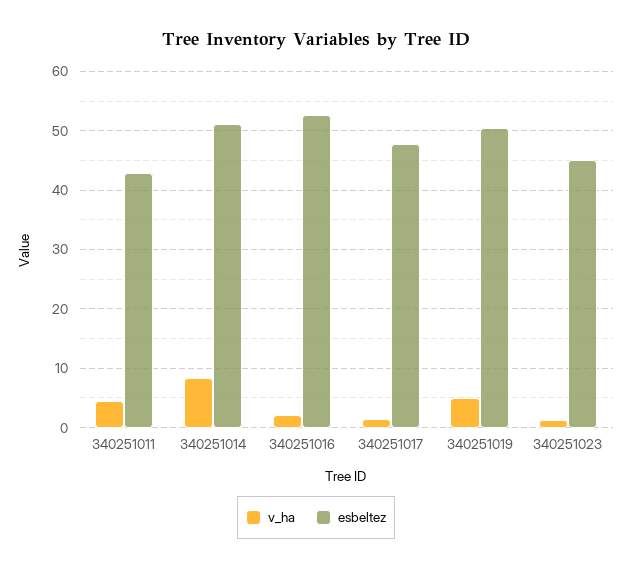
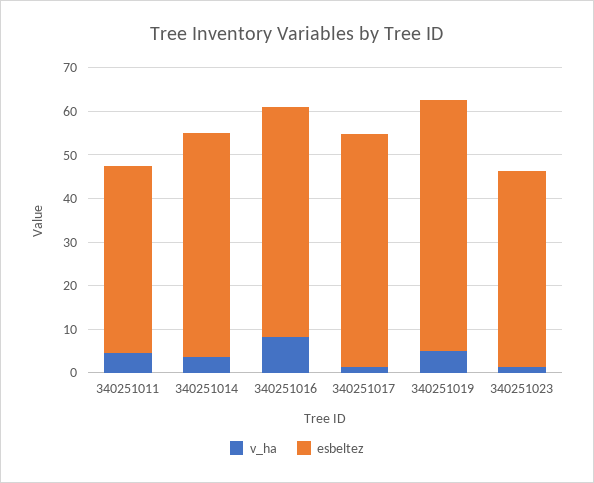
v_ha, 340251014: 8 -> 4
v_ha, 340251016: 2 -> 8
esbeltez, 340251017: 48 -> 54
esbeltez, 340251019: 50 -> 58

